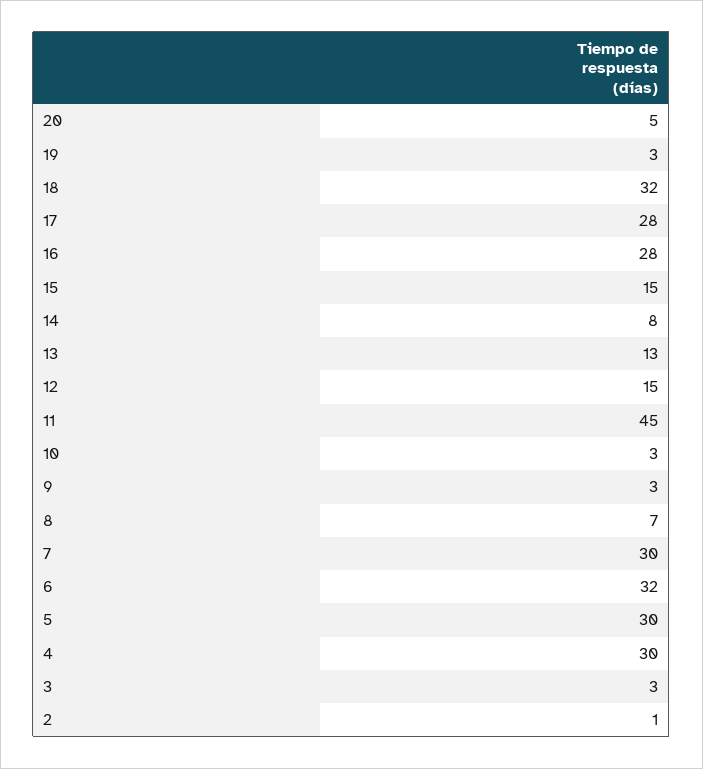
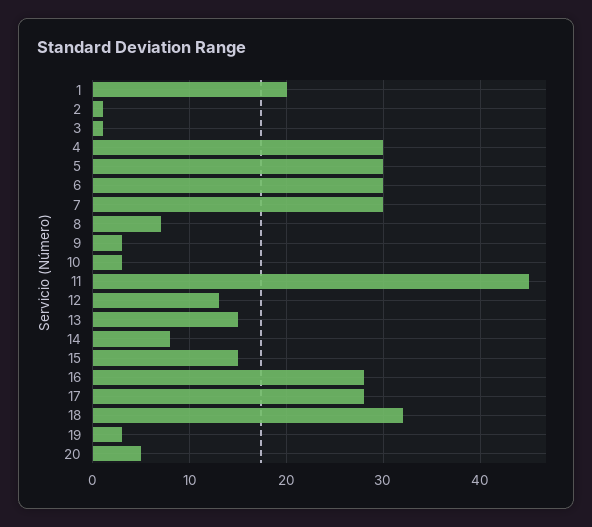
13: 13 -> 15
12: 15 -> 13
6: 32 -> 30
3: 3 -> 1
1: none -> 20

